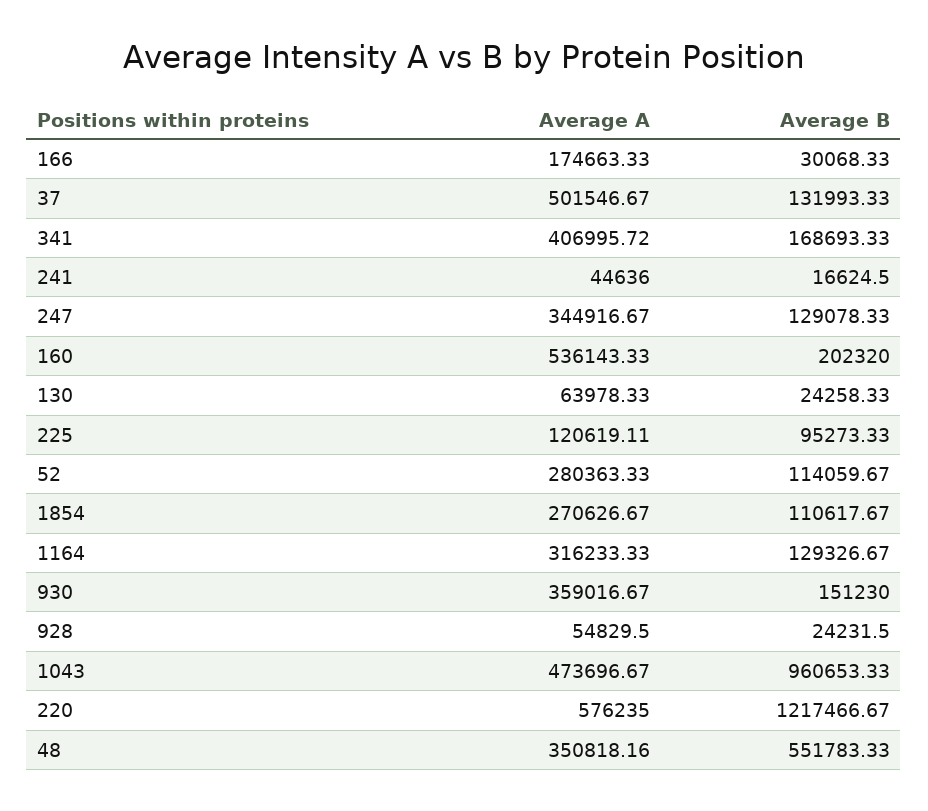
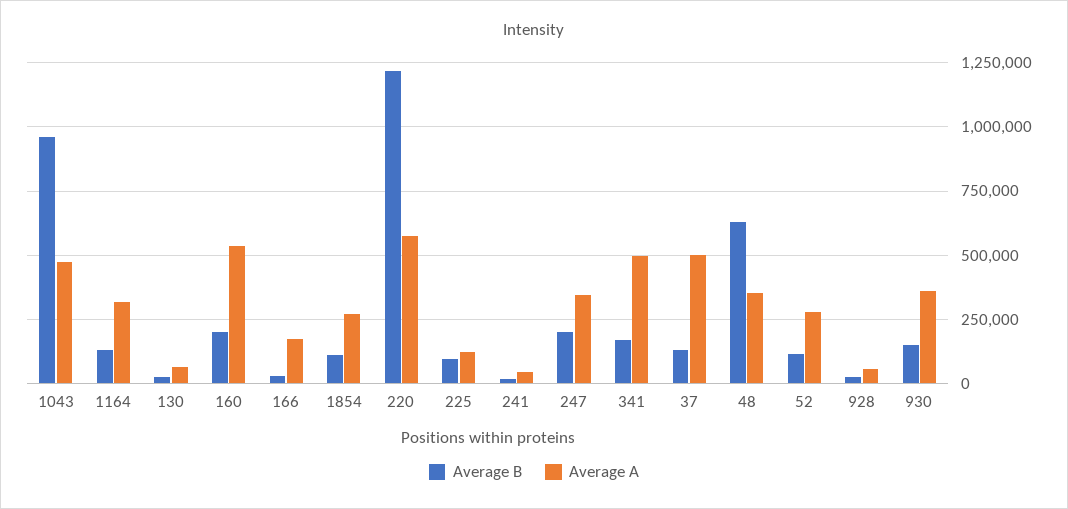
Average A, 341: 406995.72 -> 500000
Average B, 247: 129078.33 -> 200000
Average B, 48: 551783.33 -> 625000

